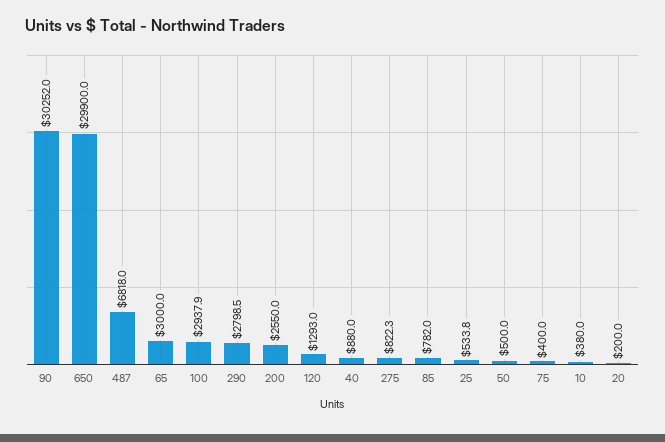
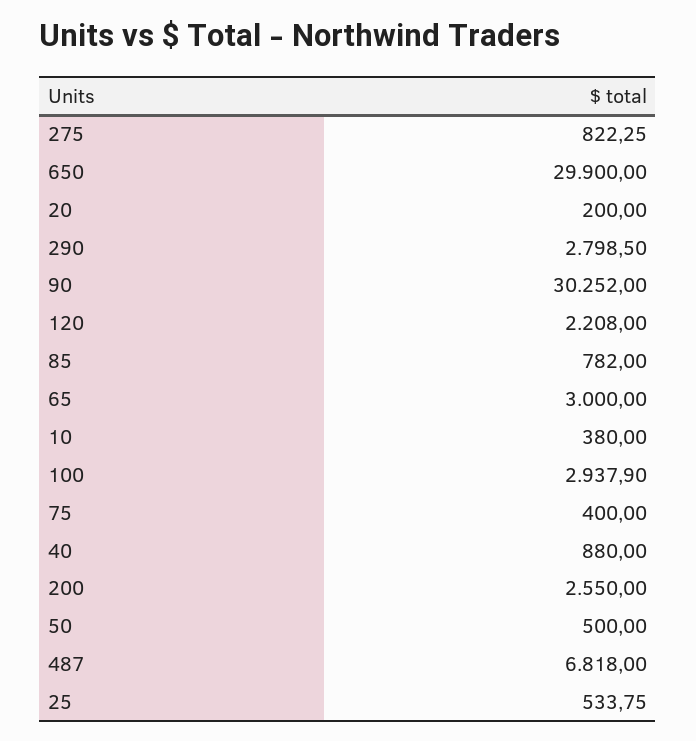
120: 1293 -> 2208

